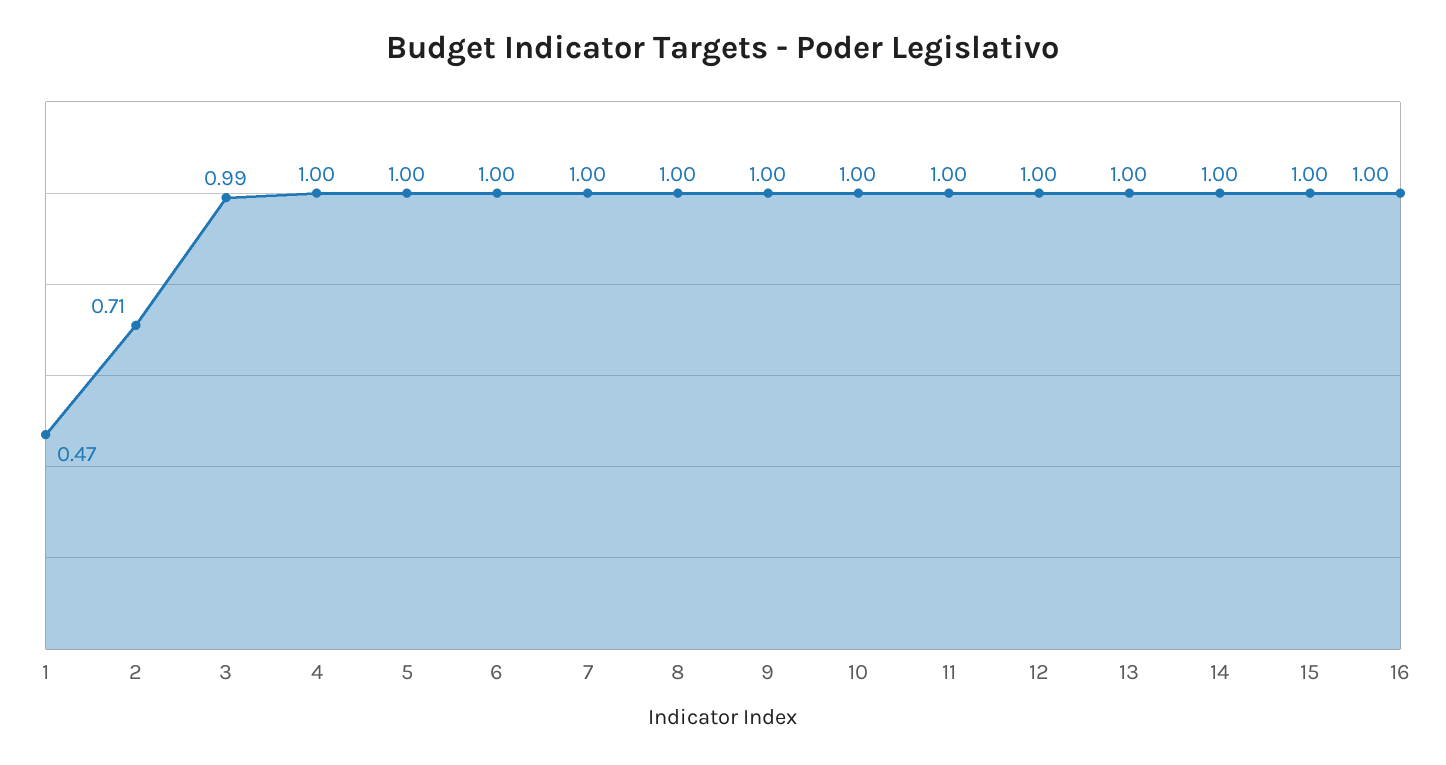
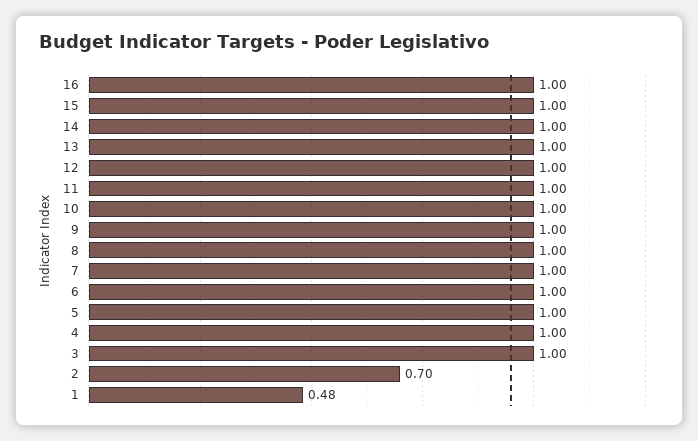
1: 0.47 -> 0.48
2: 0.71 -> 0.7
3: 0.99 -> 1

